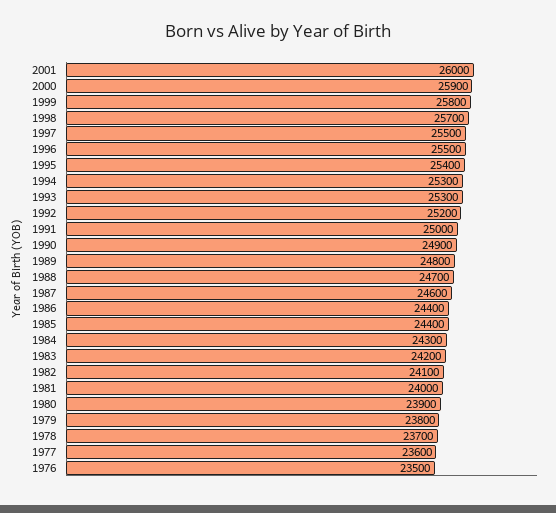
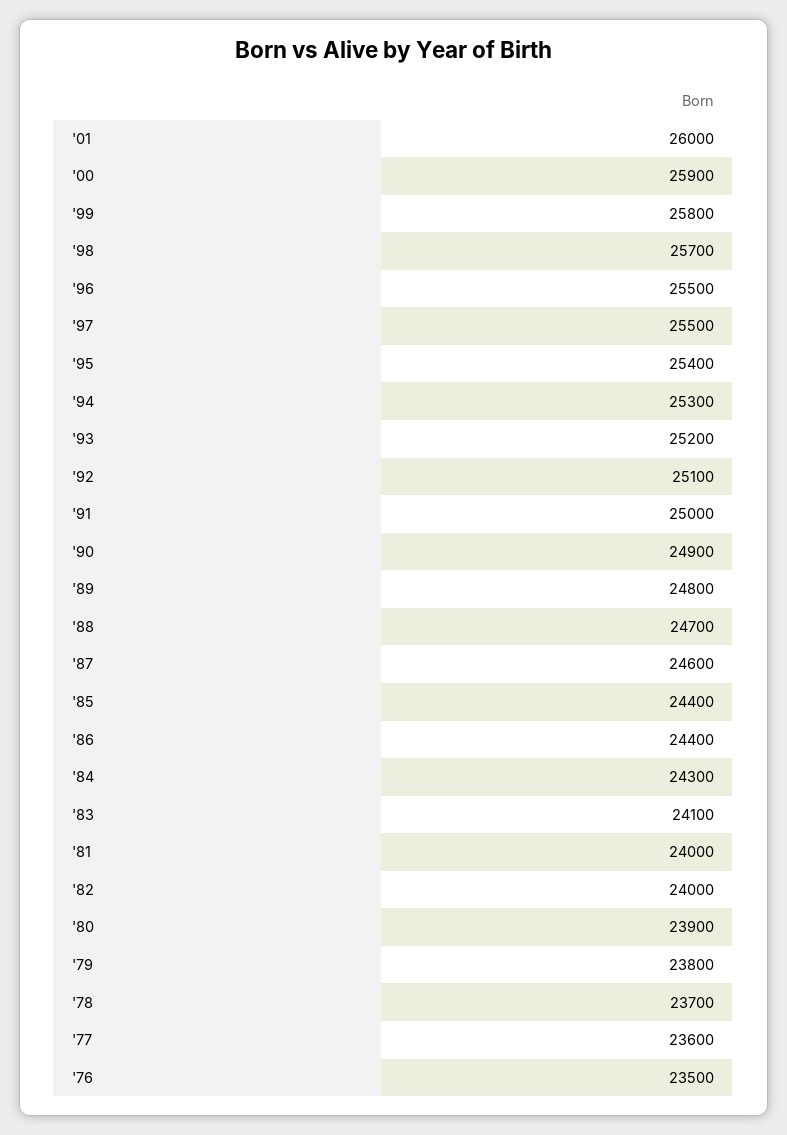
1993: 25300 -> 25200
1992: 25200 -> 25100
1983: 24200 -> 24100
1982: 24100 -> 24000

